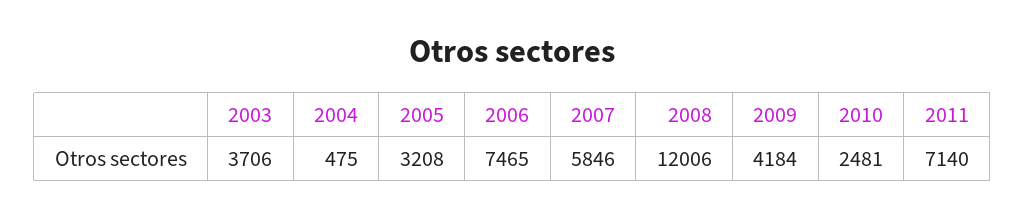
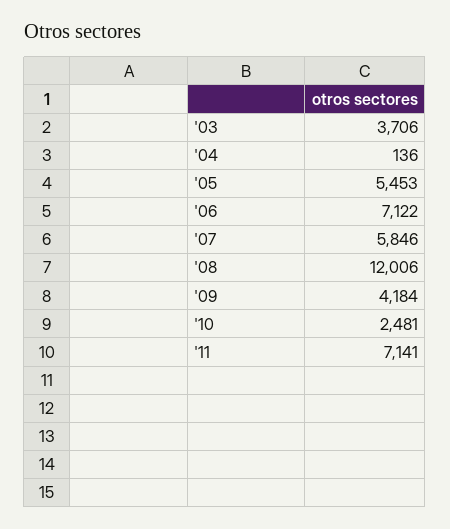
2004: 475 -> 136
2005: 3208 -> 5453
2006: 7465 -> 7122
2011: 7140 -> 7141

